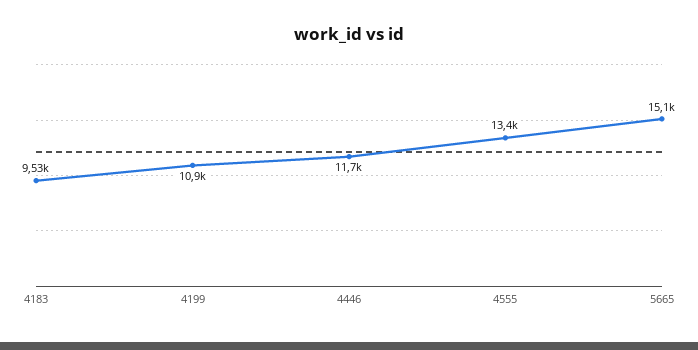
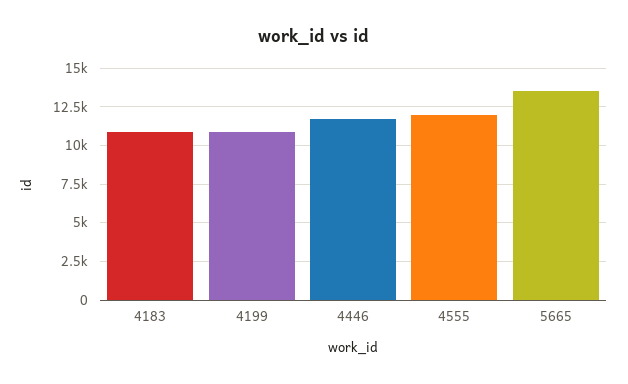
4183: 9530 -> 11000
4555: 13400 -> 12000
5665: 15100 -> 13500

